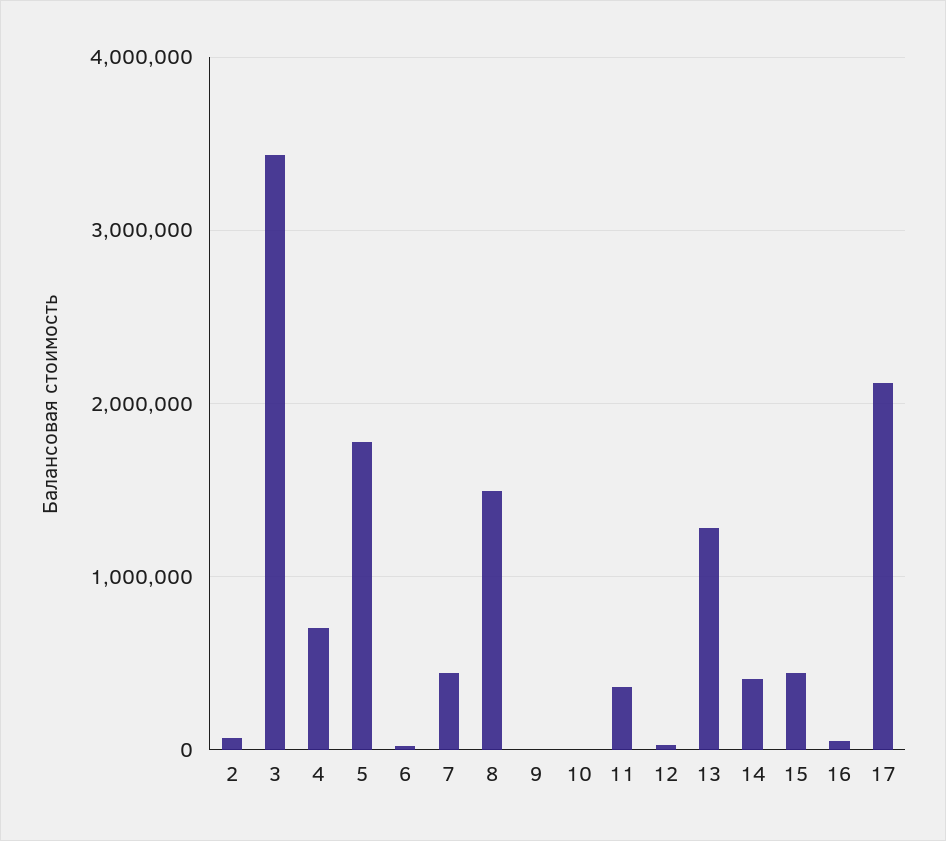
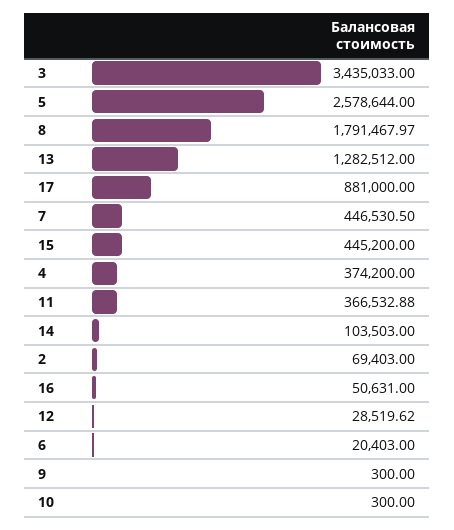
4: 700000 -> 374200
5: 1800000 -> 2578644
8: 1500000 -> 1791467.97
14: 400000 -> 103503
17: 2100000 -> 881000

